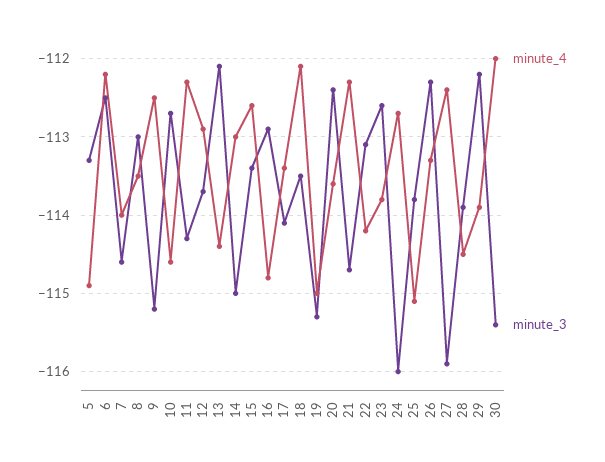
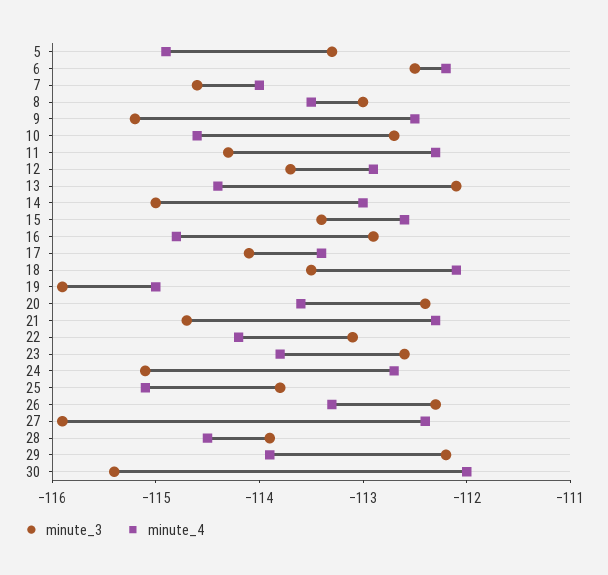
minute_3, 19: -115.3 -> -115.9
minute_3, 24: -116 -> -115.1

